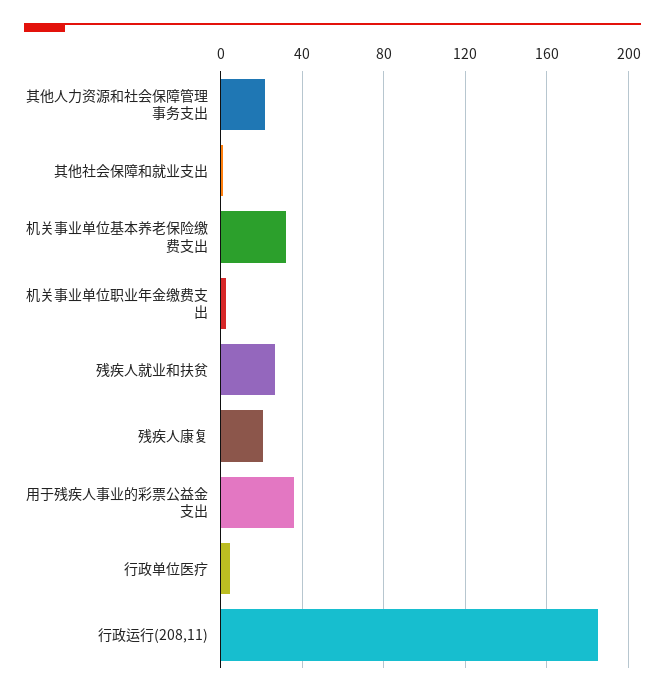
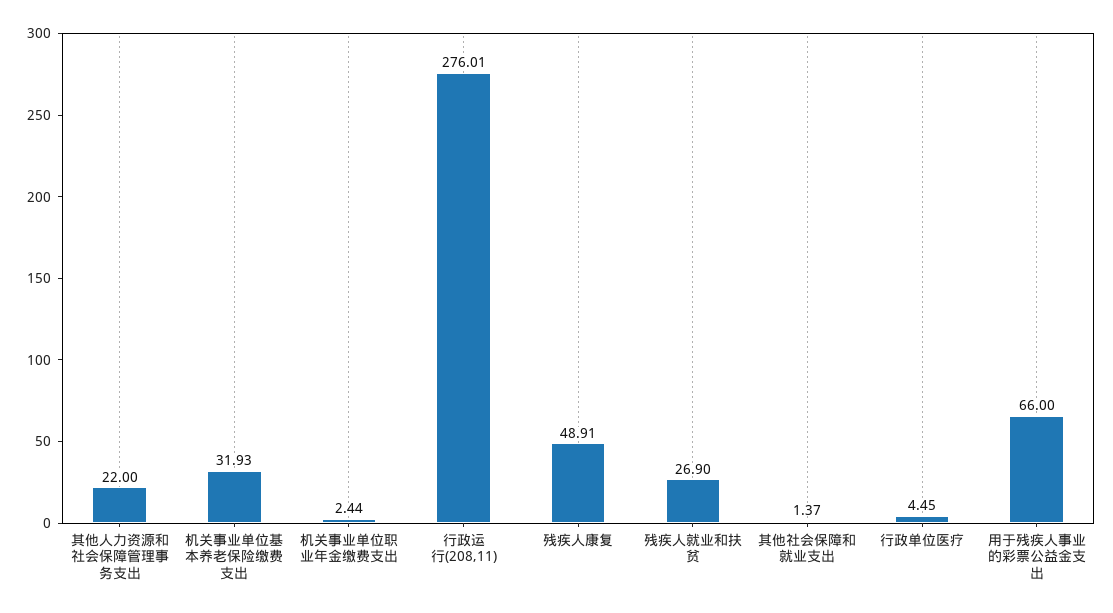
残疾人康复: 20 -> 48.91
用于残疾人事业的彩票公益金支出: 35 -> 66
行政运行(208,11): 185 -> 276.01

